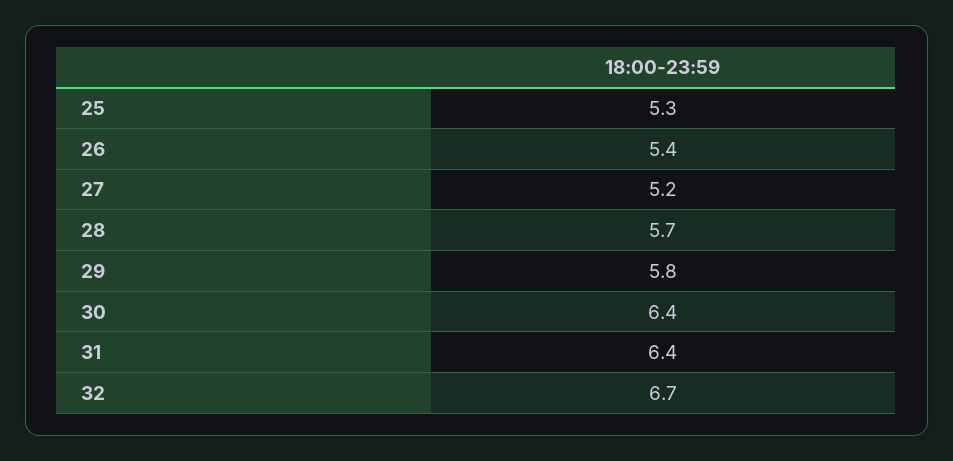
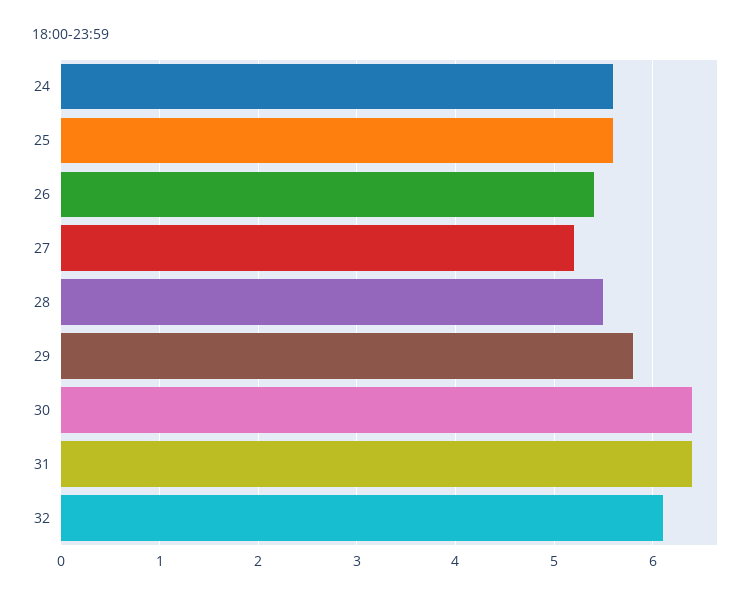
25: 5.3 -> 5.6
28: 5.7 -> 5.5
32: 6.7 -> 6.1
24: none -> 5.6

